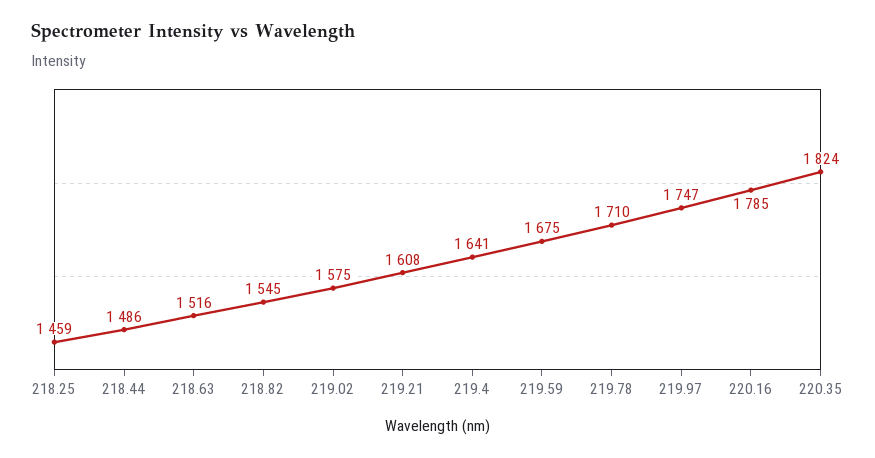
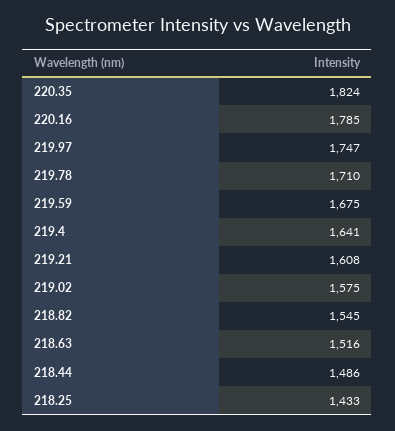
218.25: 1459 -> 1433

